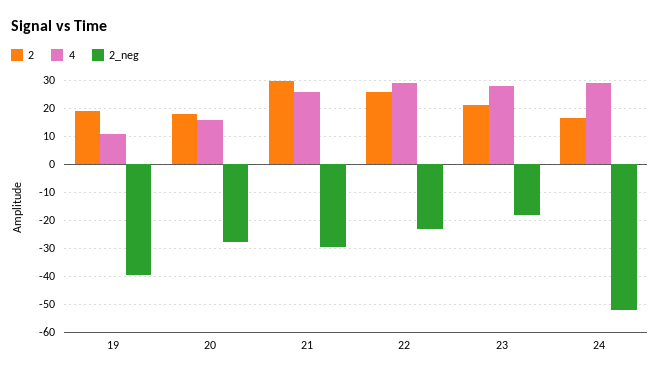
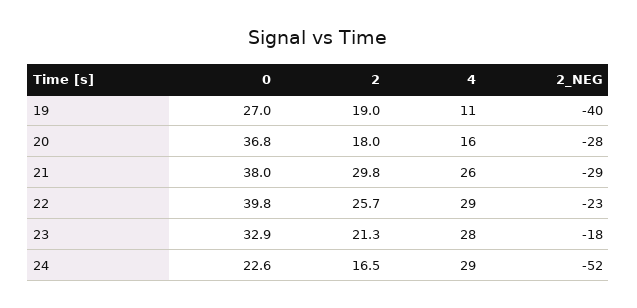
0, 19: none -> 27
0, 20: none -> 36.8
0, 21: none -> 38
0, 22: none -> 39.8
0, 23: none -> 32.9
0, 24: none -> 22.6

